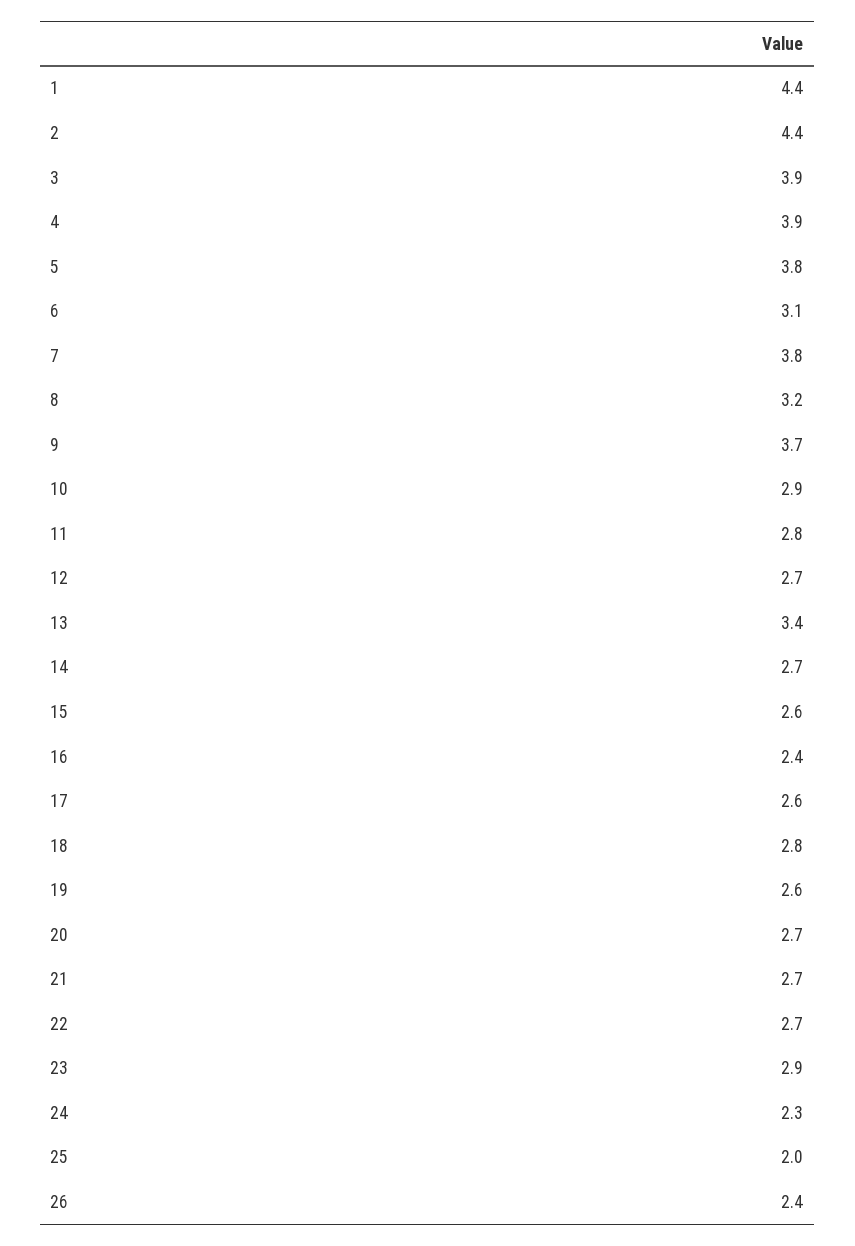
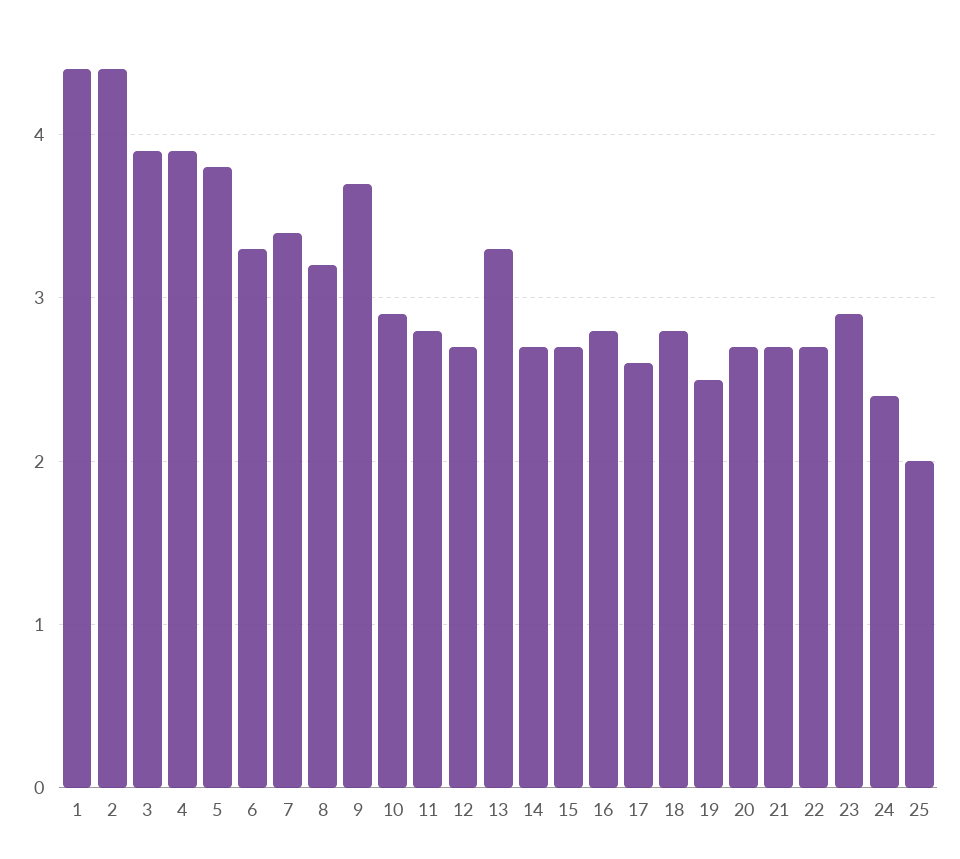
6: 3.1 -> 3.3
7: 3.8 -> 3.4
13: 3.4 -> 3.3
15: 2.6 -> 2.7
16: 2.4 -> 2.8
19: 2.6 -> 2.5
24: 2.3 -> 2.4
26: 2.4 -> none

